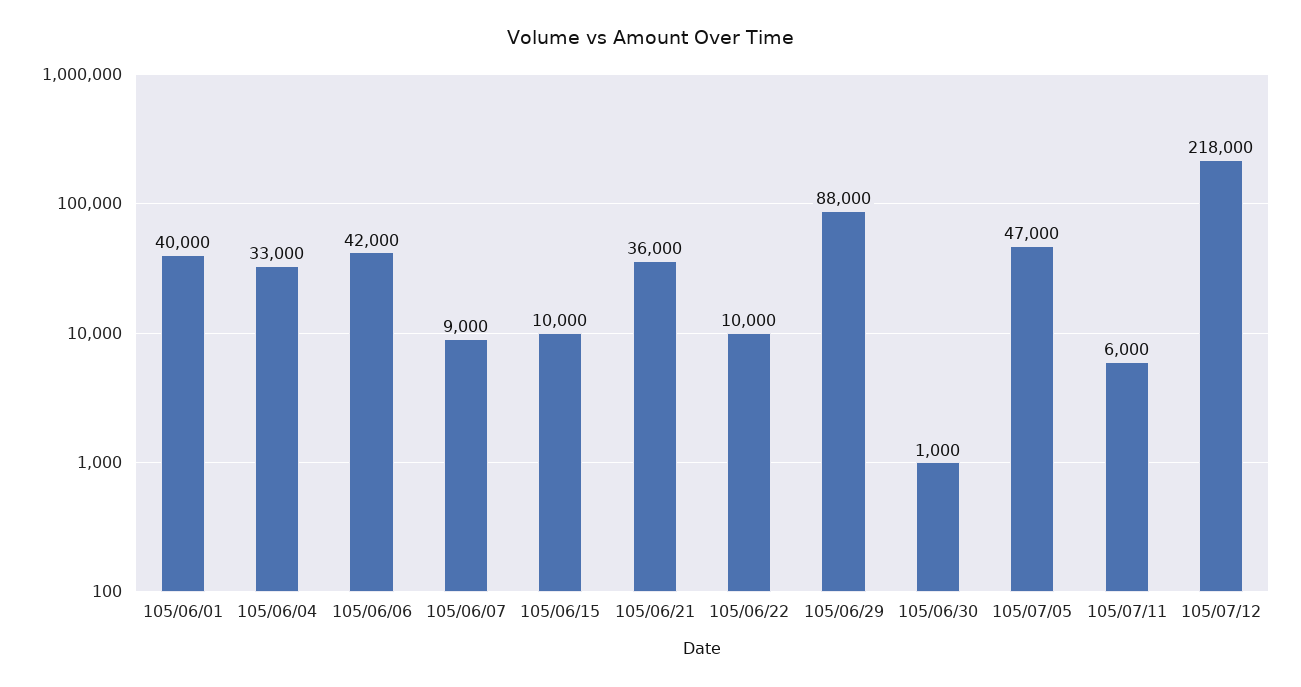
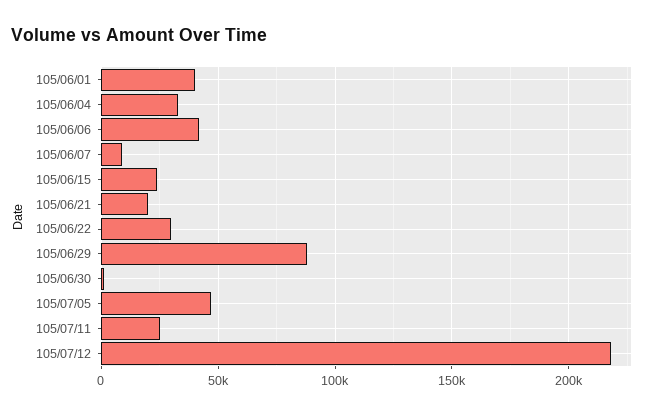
105/06/15: 10000 -> 25000
105/06/21: 36000 -> 20000
105/06/22: 10000 -> 30000
105/07/11: 6000 -> 25000

